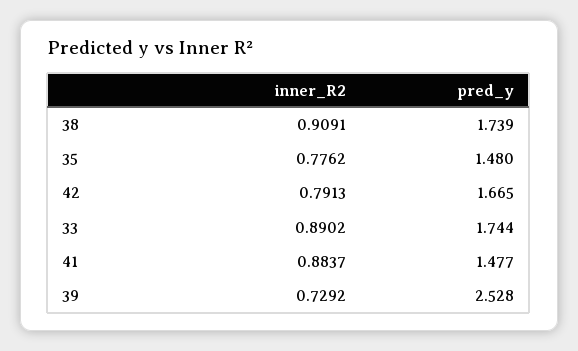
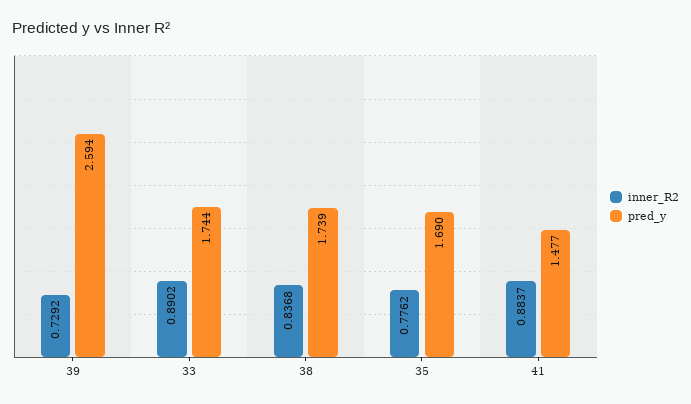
inner_R2, 38: 0.9091 -> 0.8368
pred_y, 35: 1.48 -> 1.69
inner_R2, 42: 0.7913 -> none
pred_y, 42: 1.665 -> none
pred_y, 39: 2.528 -> 2.594

